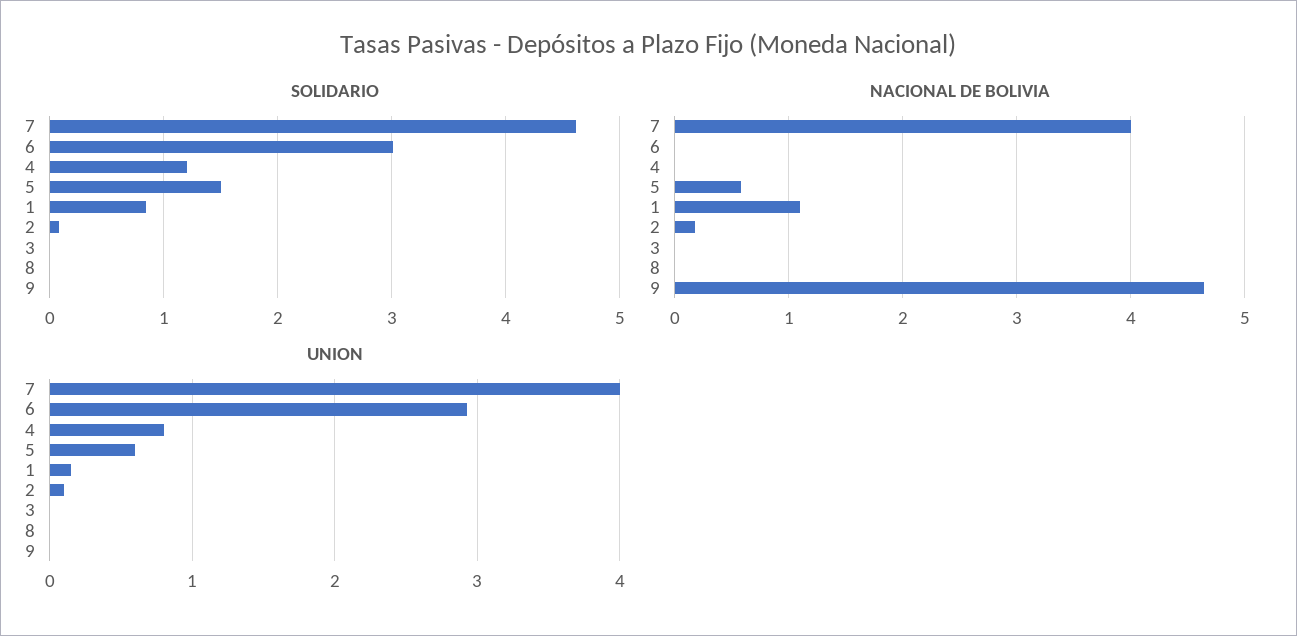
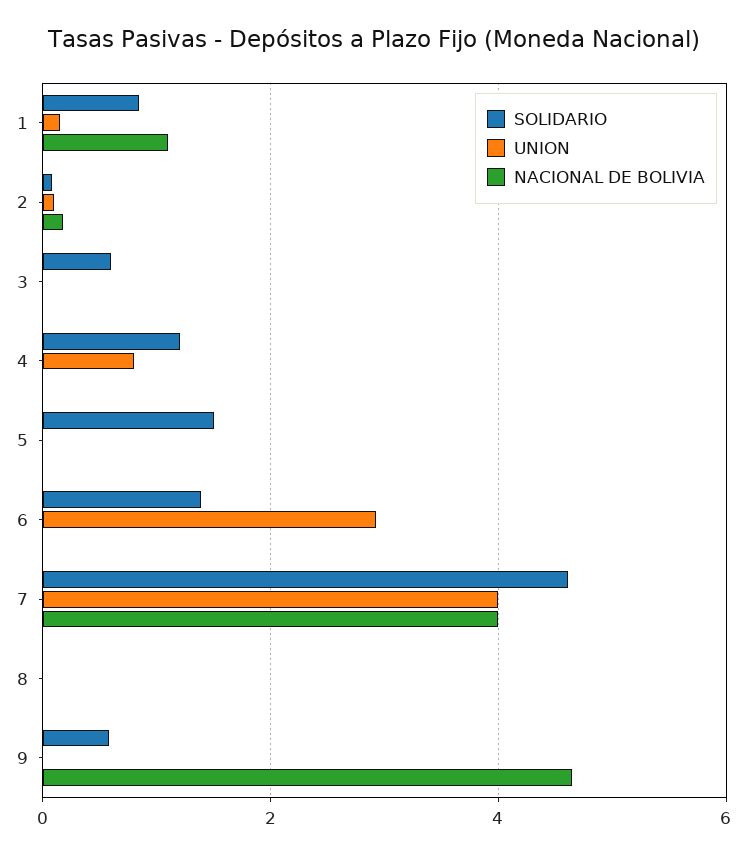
SOLIDARIO, 6: 3 -> 1.4
SOLIDARIO, 3: 0 -> 0.6
SOLIDARIO, 9: 0 -> 0.6
NACIONAL DE BOLIVIA, 5: 0.6 -> 0
UNION, 5: 0.6 -> 0

